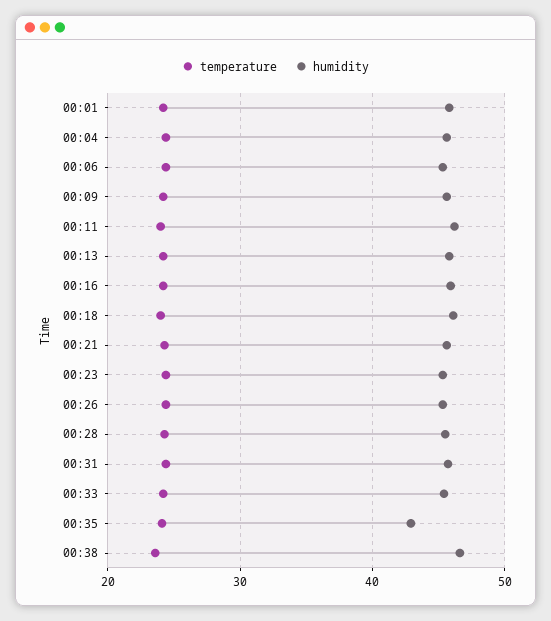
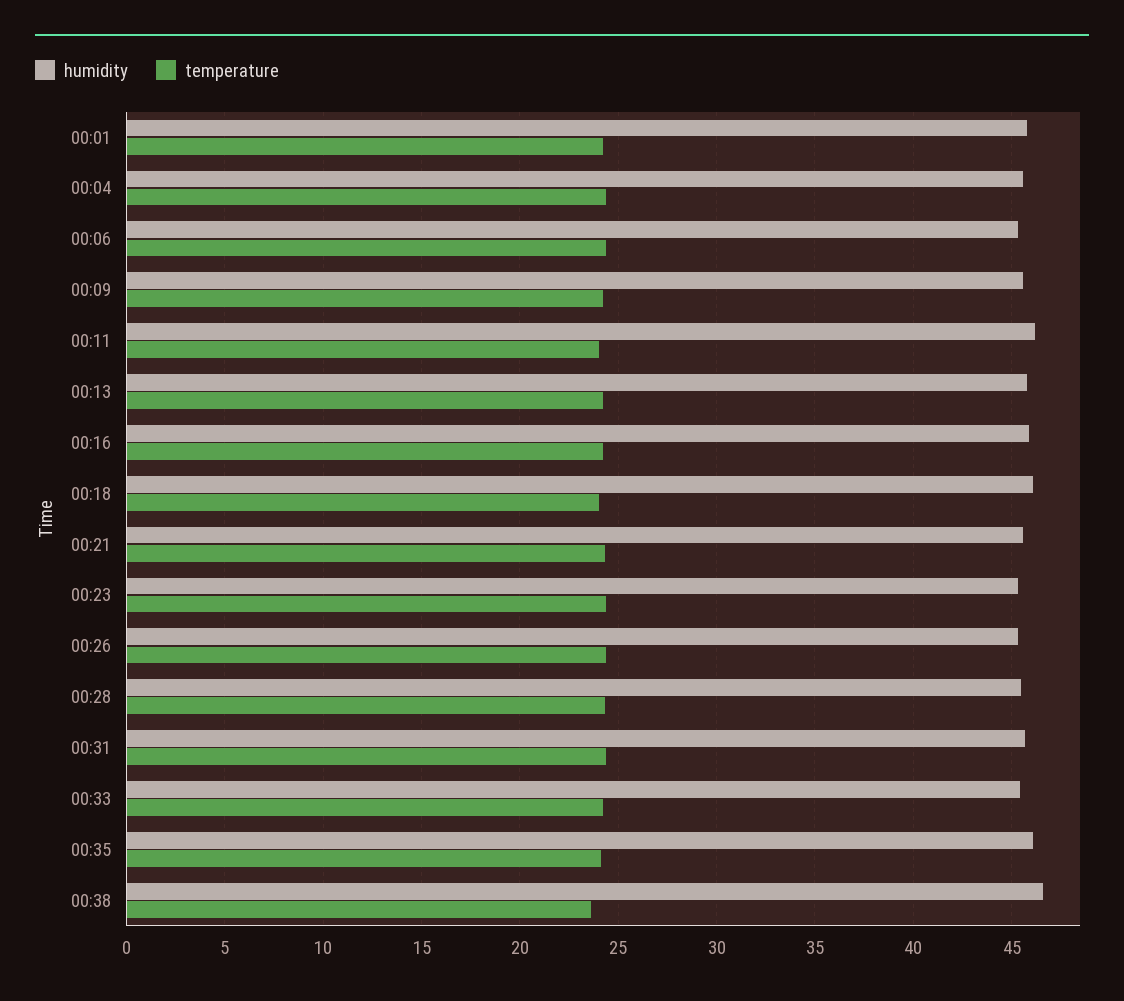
humidity, 00:35: 43 -> 46

